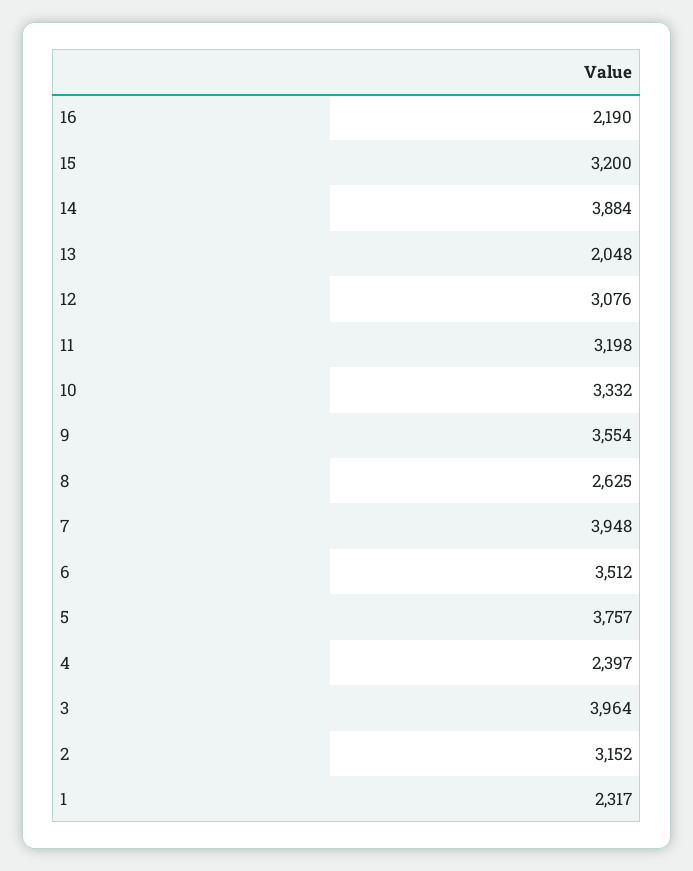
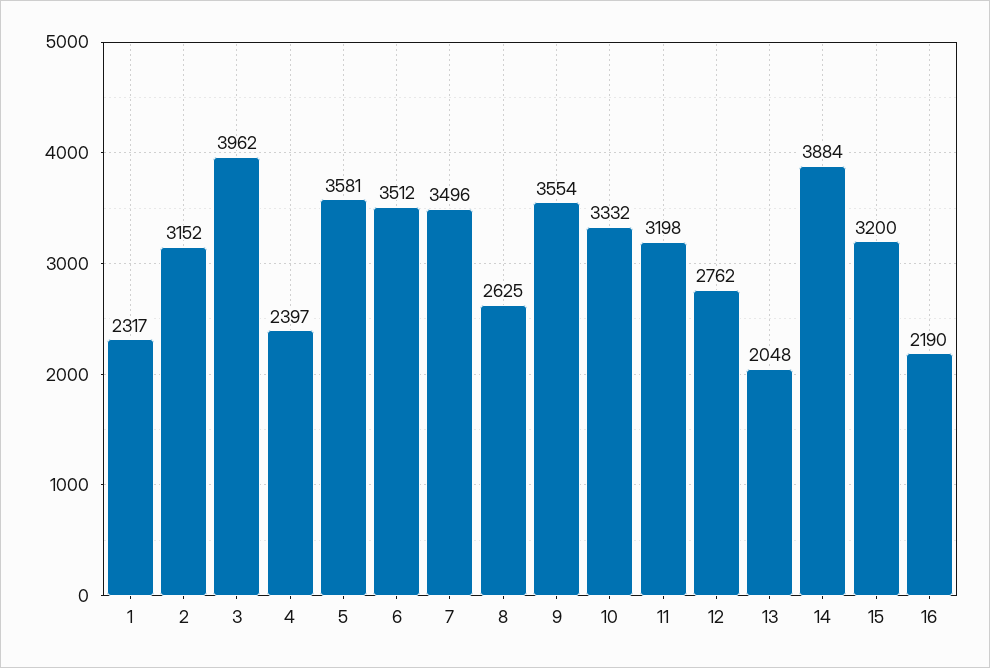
12: 3076 -> 2762
7: 3948 -> 3496
5: 3757 -> 3581
3: 3964 -> 3962

